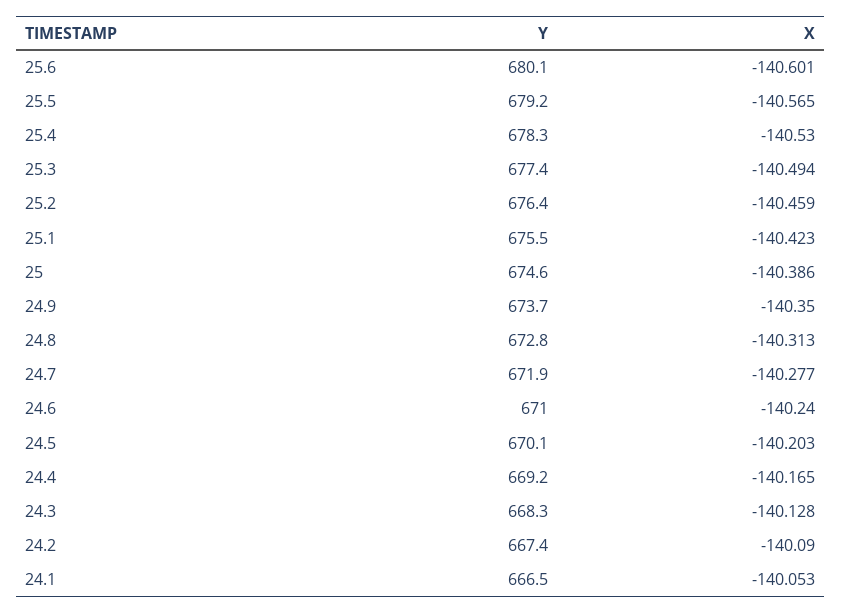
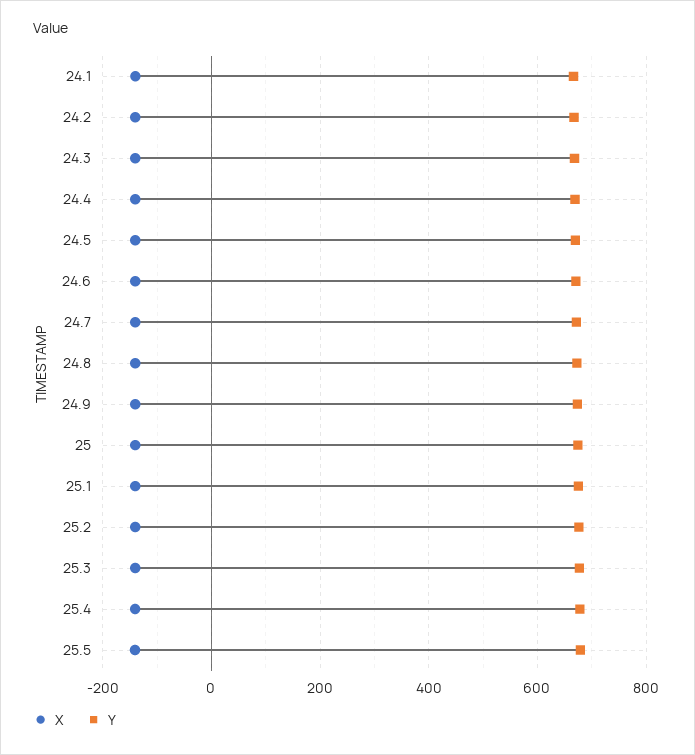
Y, 25.6: 680.1 -> none
X, 25.6: -140.601 -> none

